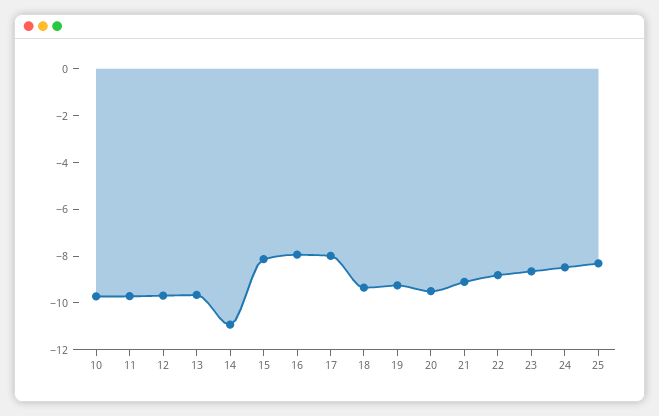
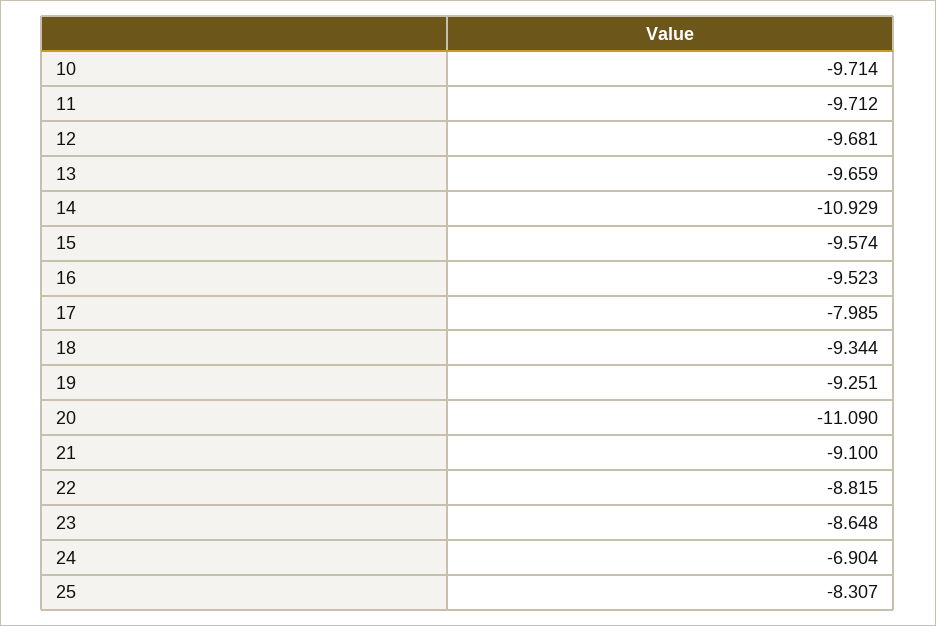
15: -8 -> -9.574
16: -8 -> -9.523
20: -9.5 -> -11.09
24: -8.5 -> -6.904

